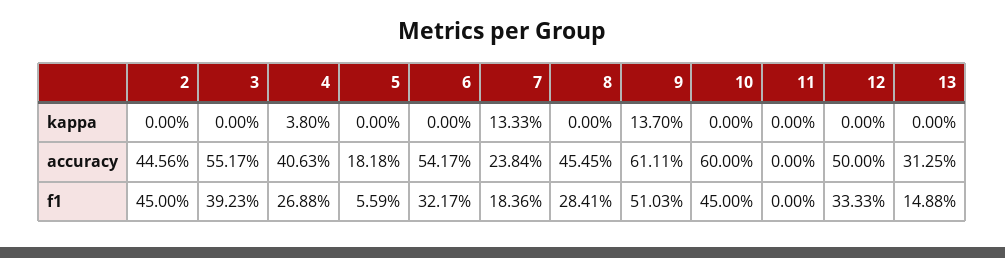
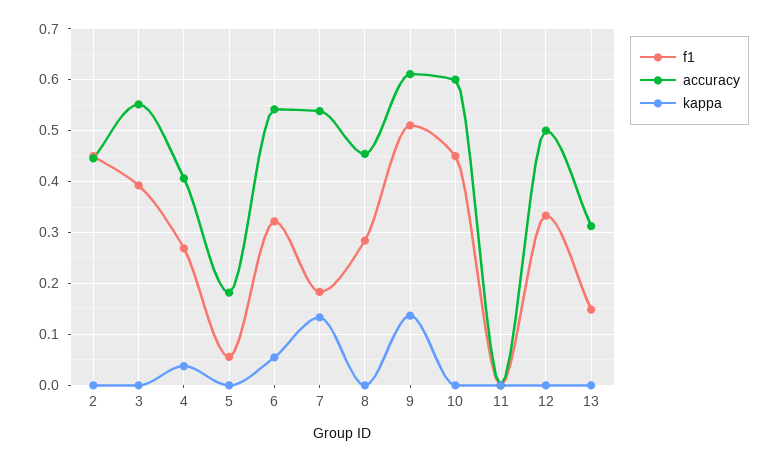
kappa, 6: 0 -> 0.06
accuracy, 7: 0.2384 -> 0.54

